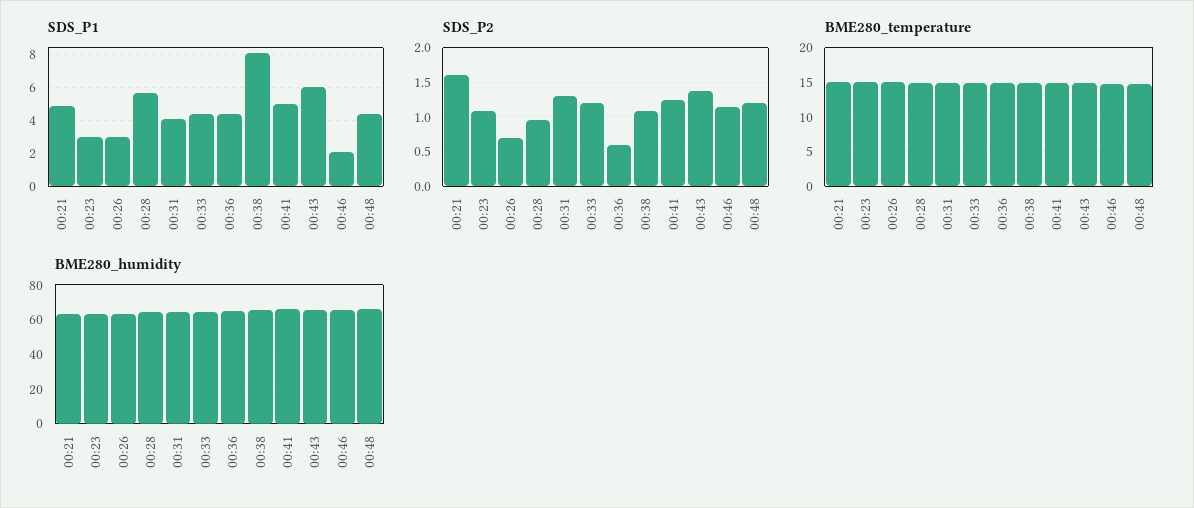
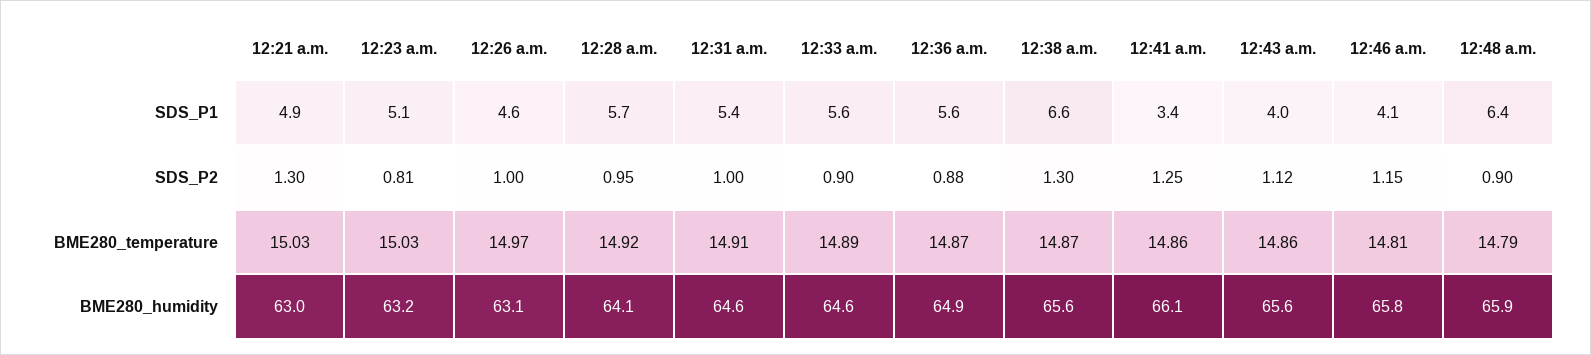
SDS_P1, 00:23: 3 -> 5.1
SDS_P1, 00:26: 3 -> 4.6
SDS_P1, 00:31: 4 -> 5.4
SDS_P1, 00:33: 4.5 -> 5.6
SDS_P1, 00:36: 4.5 -> 5.6
SDS_P1, 00:38: 8 -> 6.6
SDS_P1, 00:41: 5 -> 3.4
SDS_P1, 00:43: 6 -> 4
SDS_P1, 00:46: 2 -> 4.1
SDS_P1, 00:48: 4.5 -> 6.4
SDS_P2, 00:21: 1.6 -> 1.3
SDS_P2, 00:23: 1.1 -> 0.81
SDS_P2, 00:26: 0.7 -> 1
SDS_P2, 00:31: 1.3 -> 1
SDS_P2, 00:33: 1.2 -> 0.9
SDS_P2, 00:36: 0.6 -> 0.88
SDS_P2, 00:38: 1.1 -> 1.3
SDS_P2, 00:43: 1.4 -> 1.12
SDS_P2, 00:48: 1.2 -> 0.9

